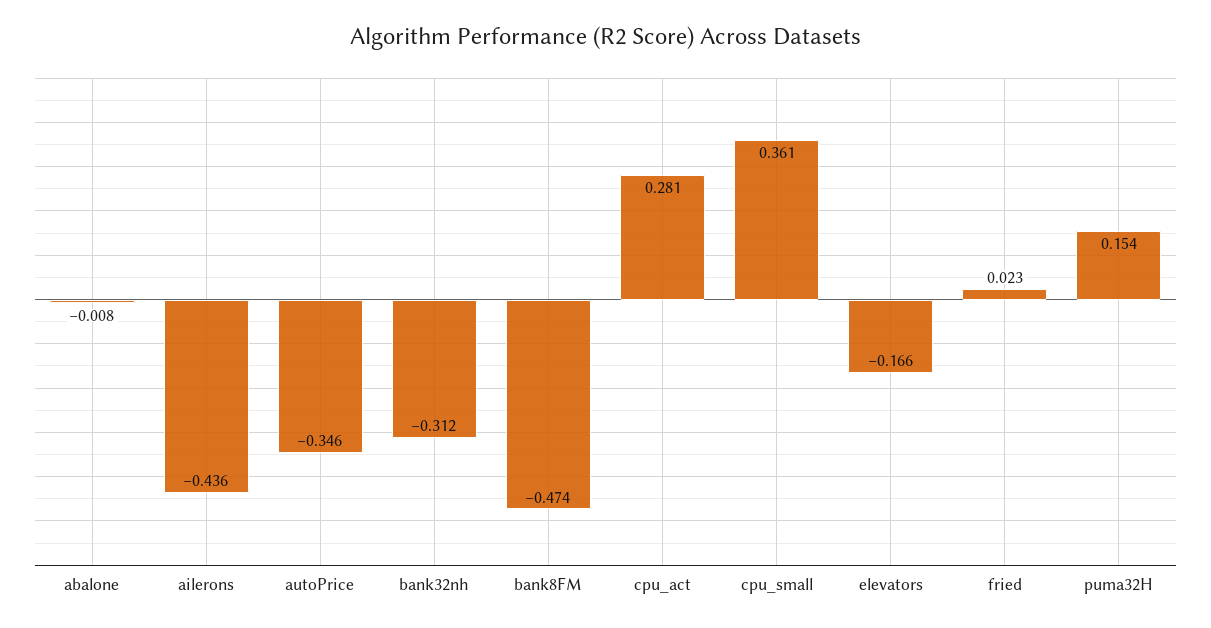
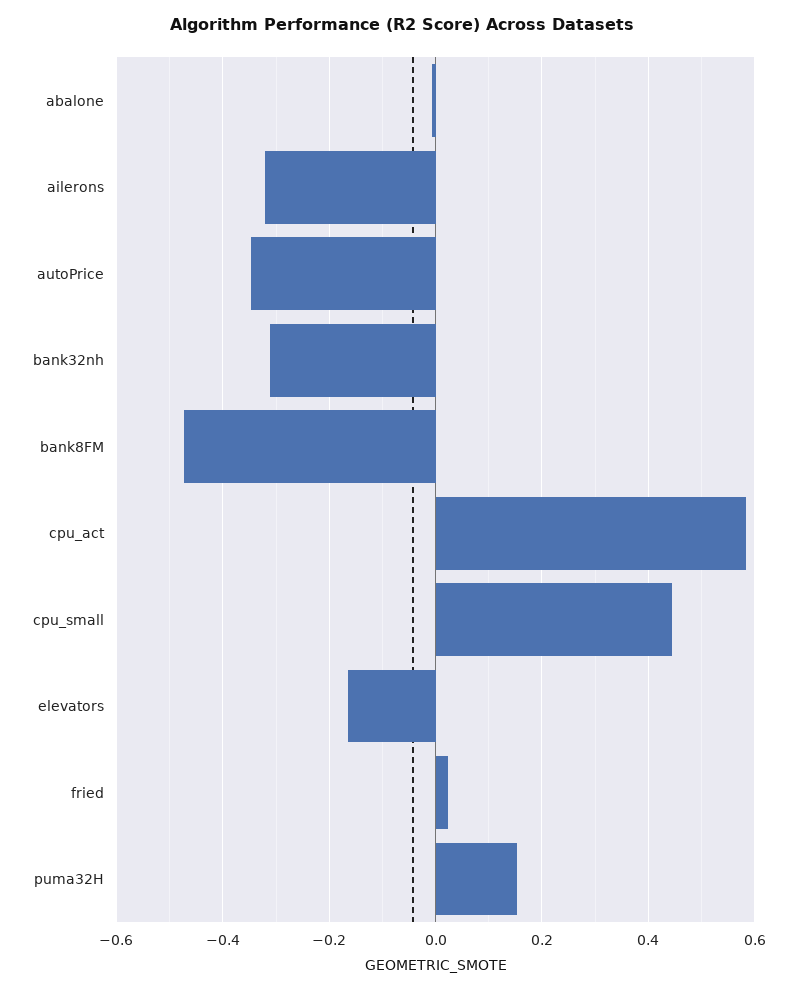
ailerons: -0.436 -> -0.32
cpu_act: 0.281 -> 0.58
cpu_small: 0.361 -> 0.44

